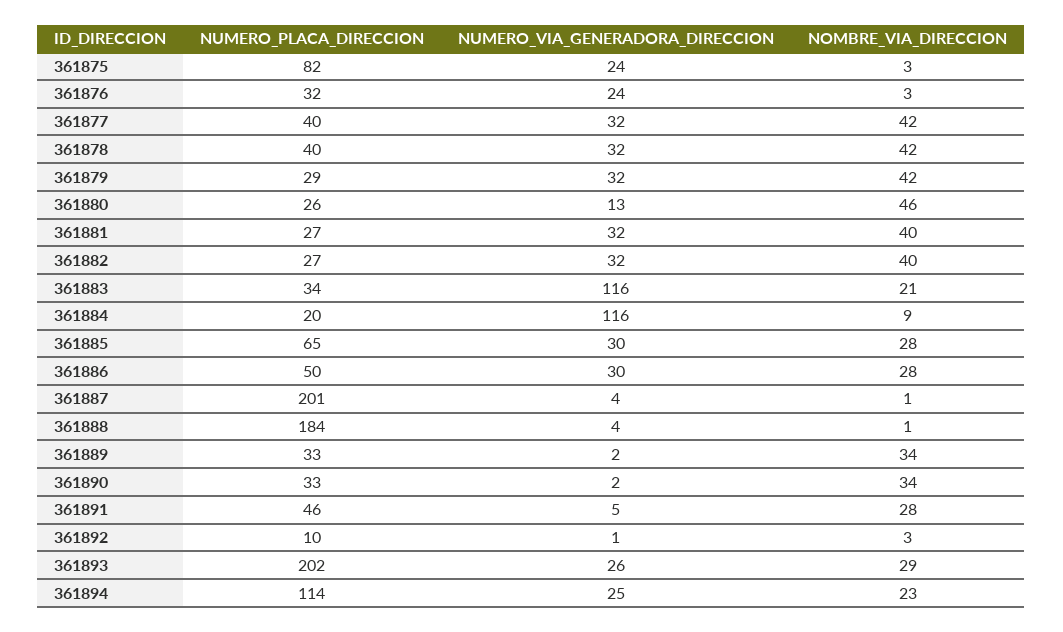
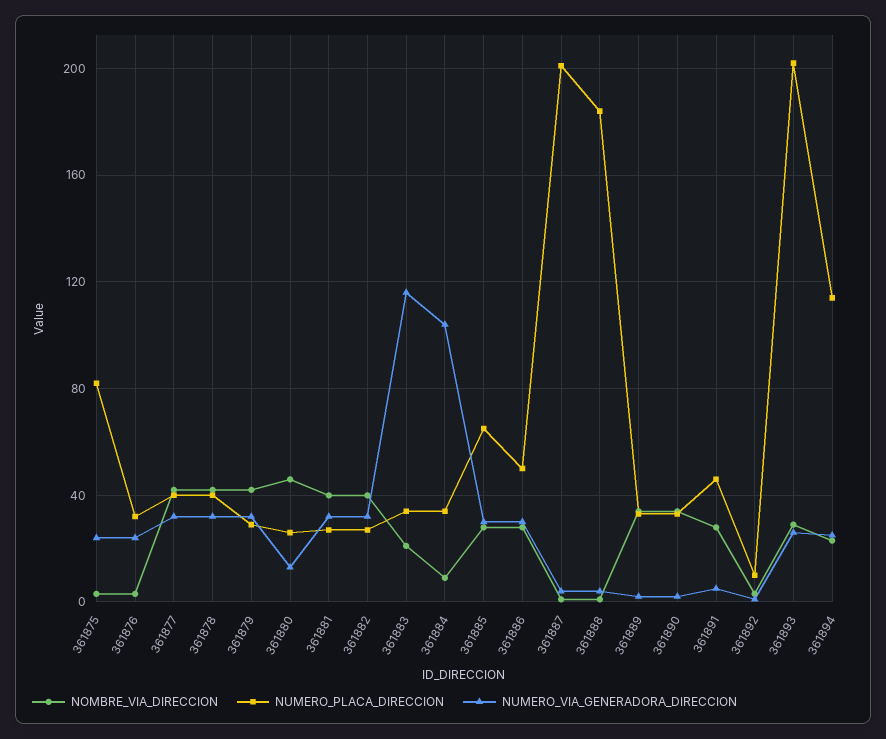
NUMERO_PLACA_DIRECCION, 361884: 20 -> 35
NUMERO_VIA_GENERADORA_DIRECCION, 361884: 116 -> 105

